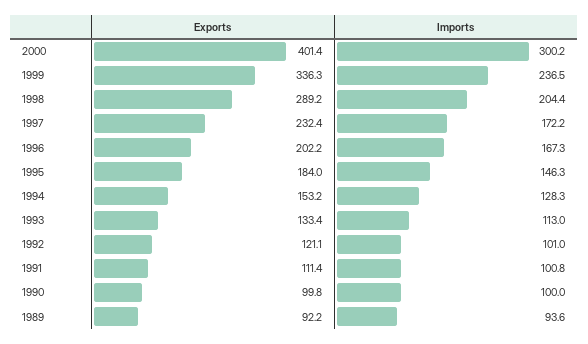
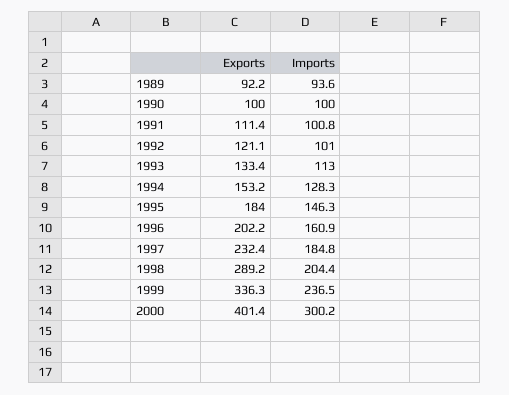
Imports, 1997: 172.2 -> 184.8
Imports, 1996: 167.3 -> 160.9
Exports, 1990: 99.8 -> 100

